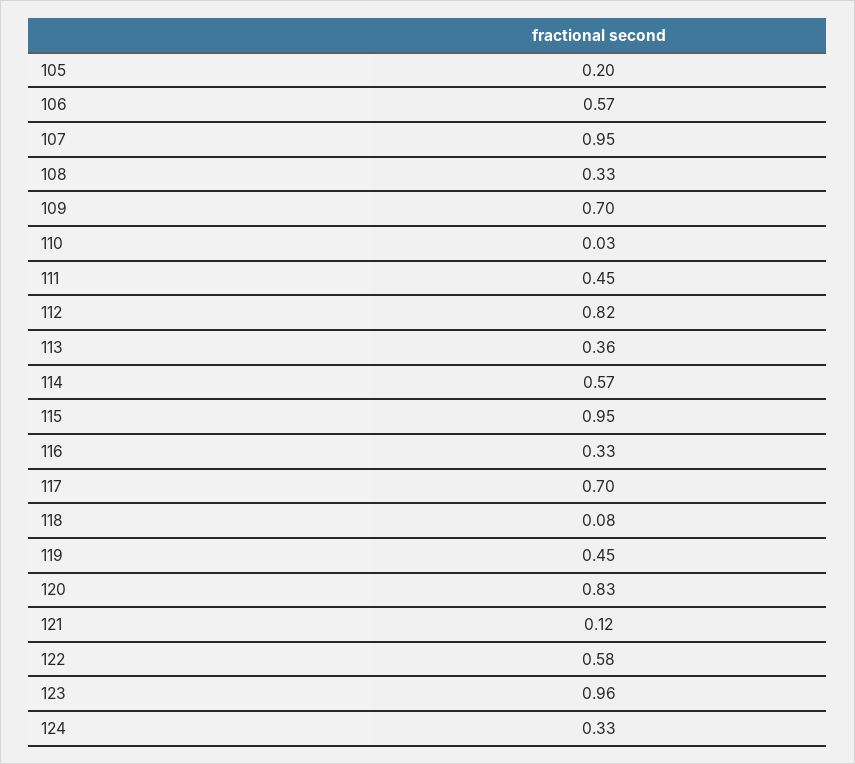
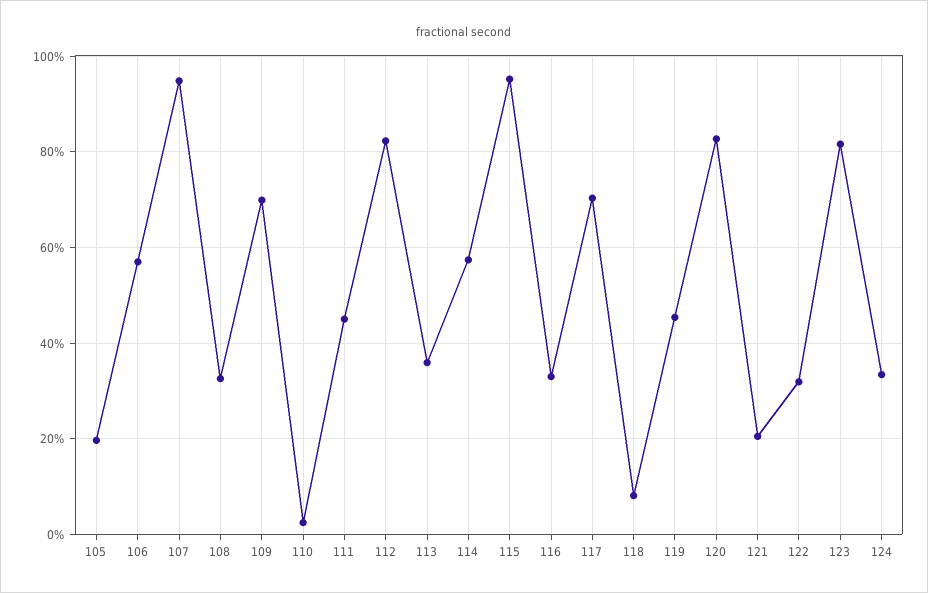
121: 0.12 -> 0.2
122: 0.58 -> 0.32
123: 0.96 -> 0.82

